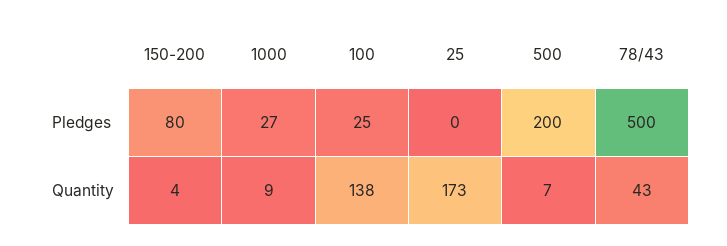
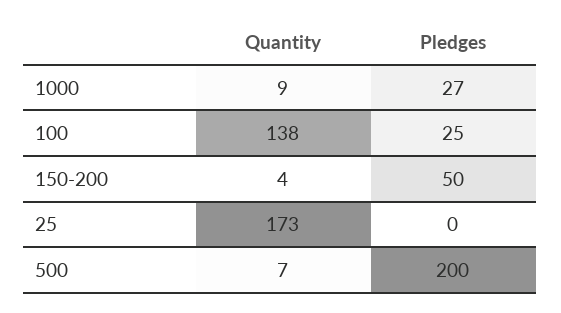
150-200, Pledges: 80 -> 50
78/43, Pledges: 500 -> none
78/43, Quantity: 43 -> none

